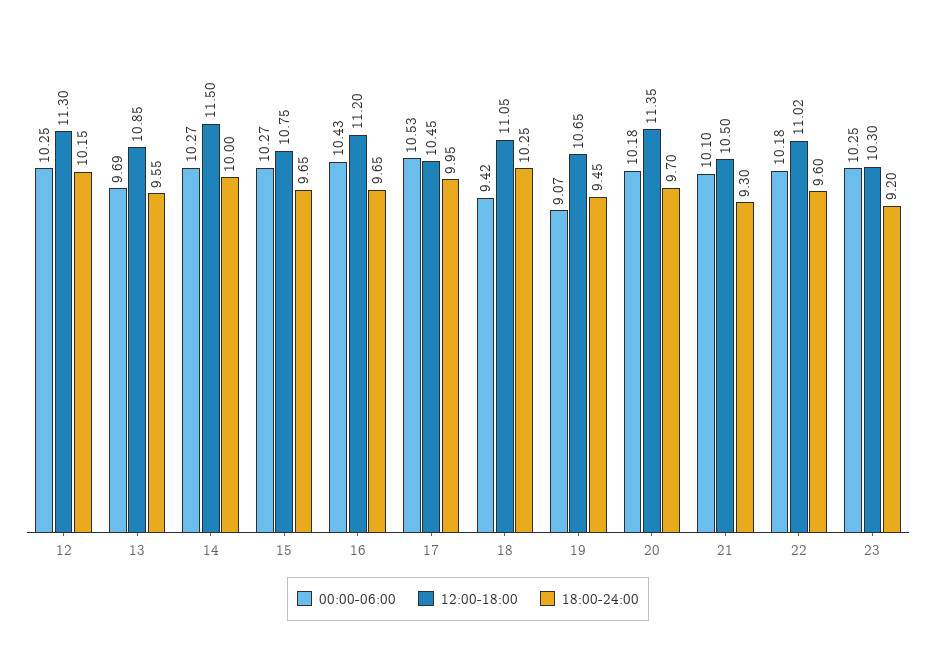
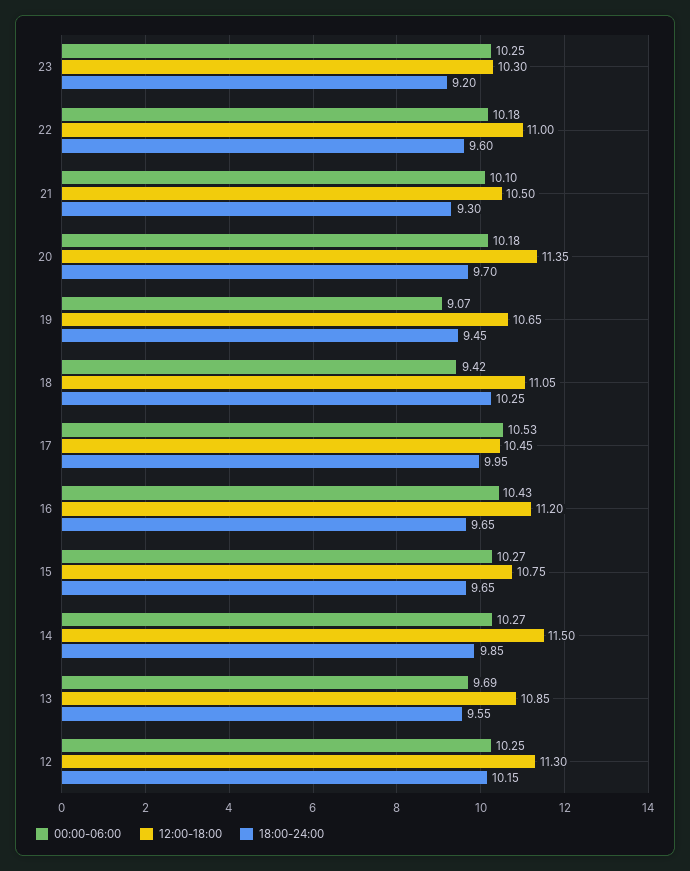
18:00-24:00, 14: 10 -> 9.85
12:00-18:00, 22: 11.02 -> 11

